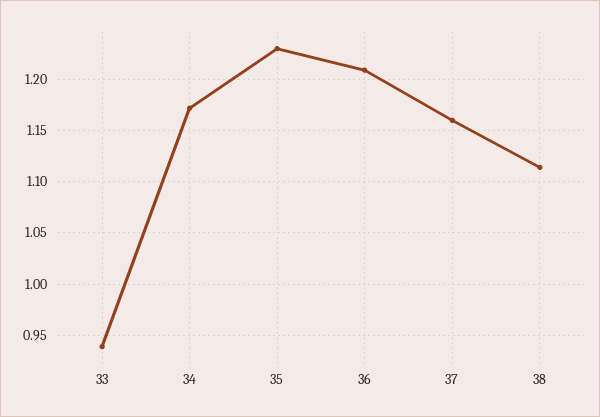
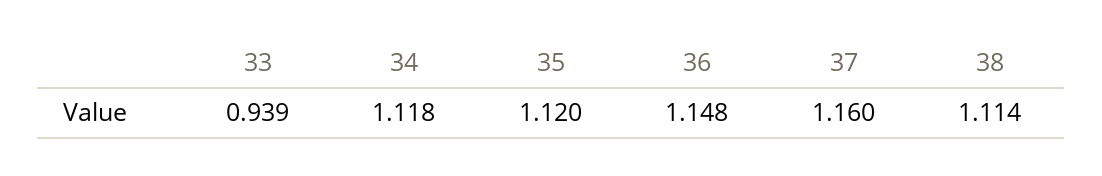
34: 1.17 -> 1.118
35: 1.23 -> 1.12
36: 1.21 -> 1.148

